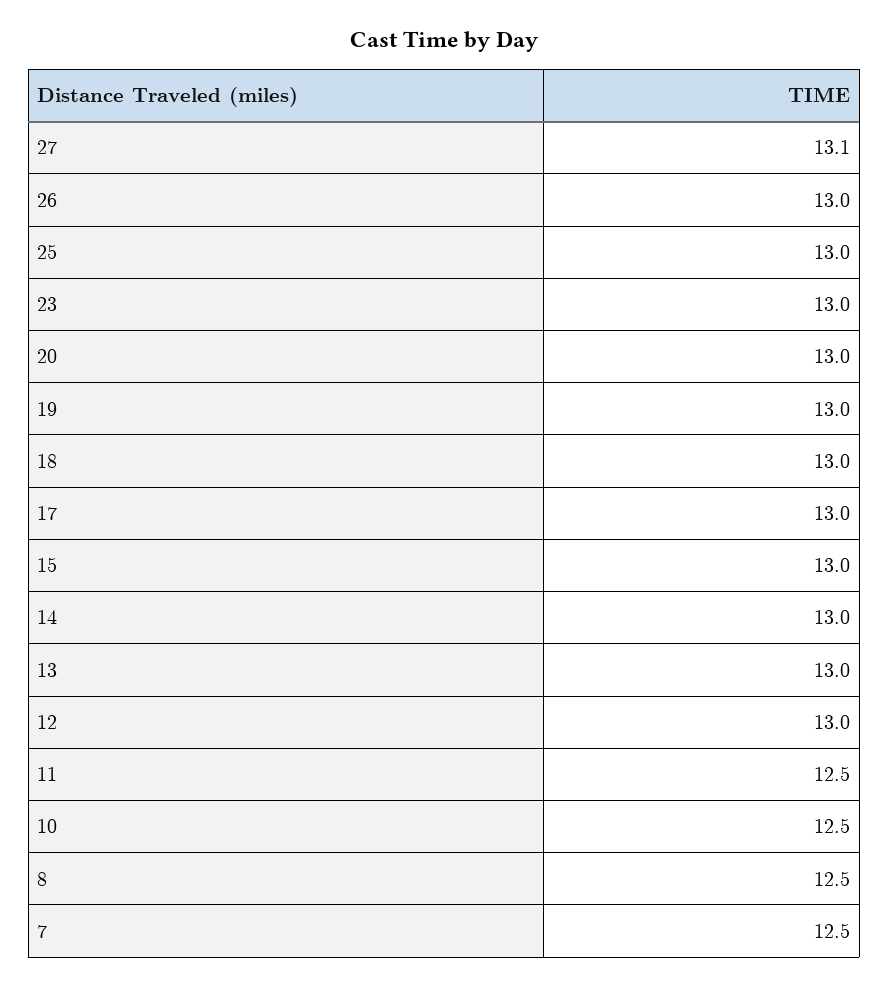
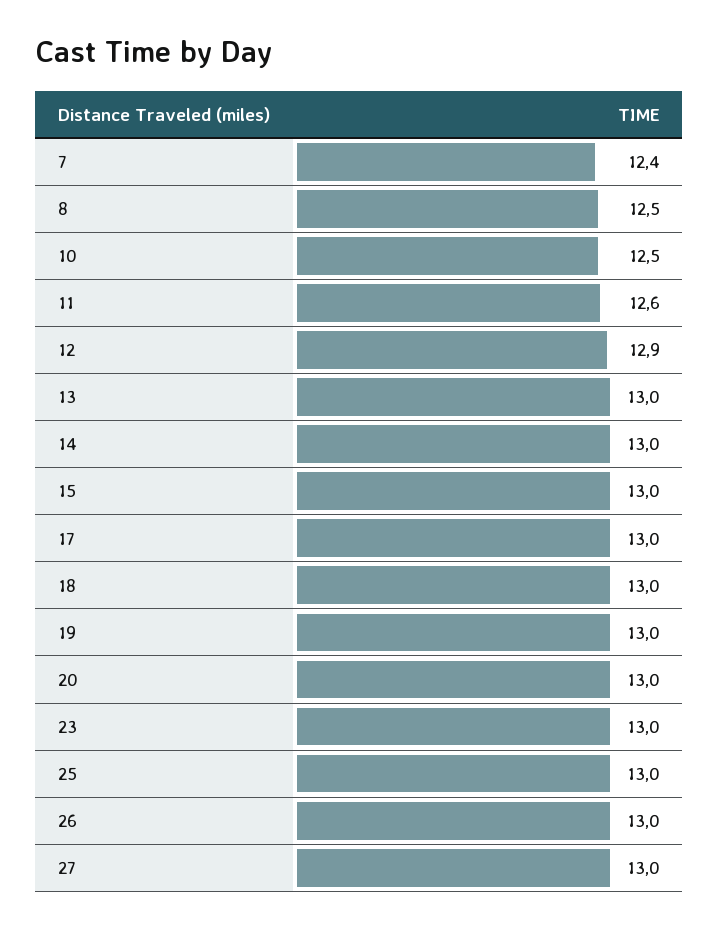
27: 13.1 -> 13
12: 13 -> 12.9
11: 12.5 -> 12.6
7: 12.5 -> 12.4

